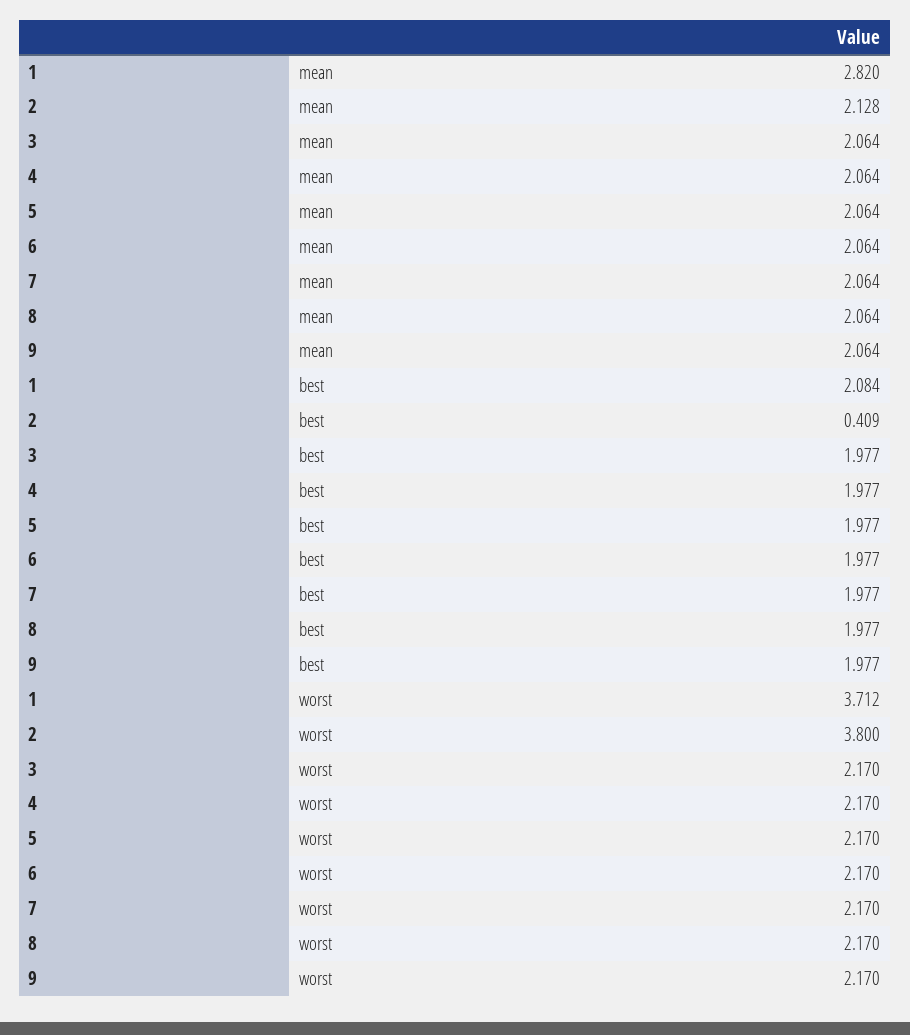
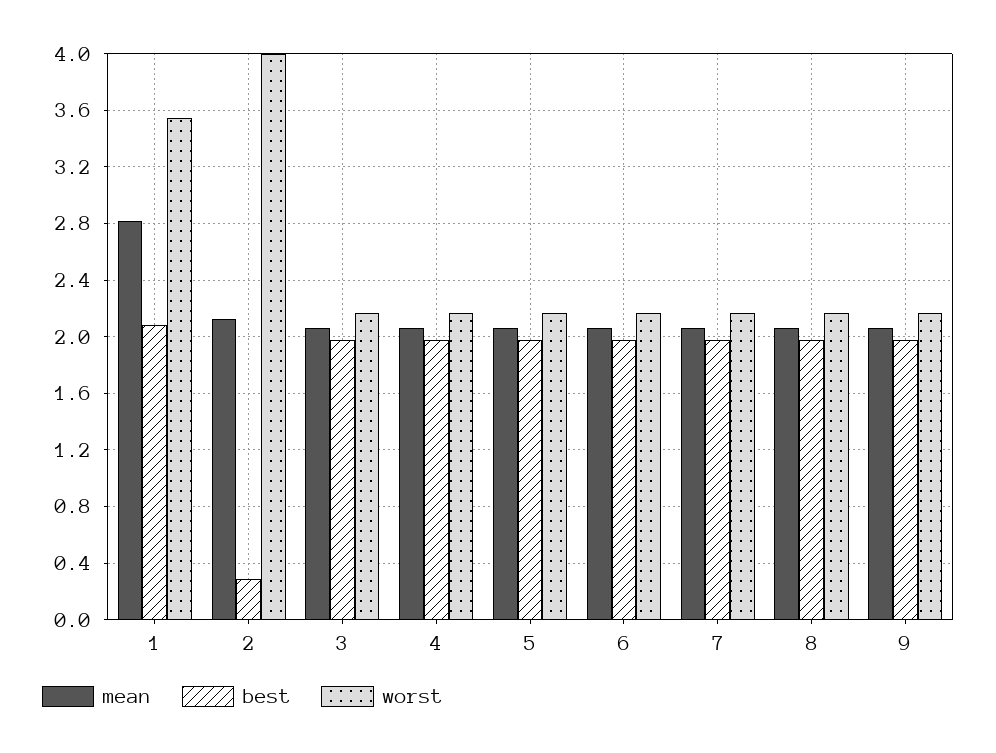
best, 2: 0.409 -> 0.3
worst, 1: 3.712 -> 3.55
worst, 2: 3.8 -> 4

